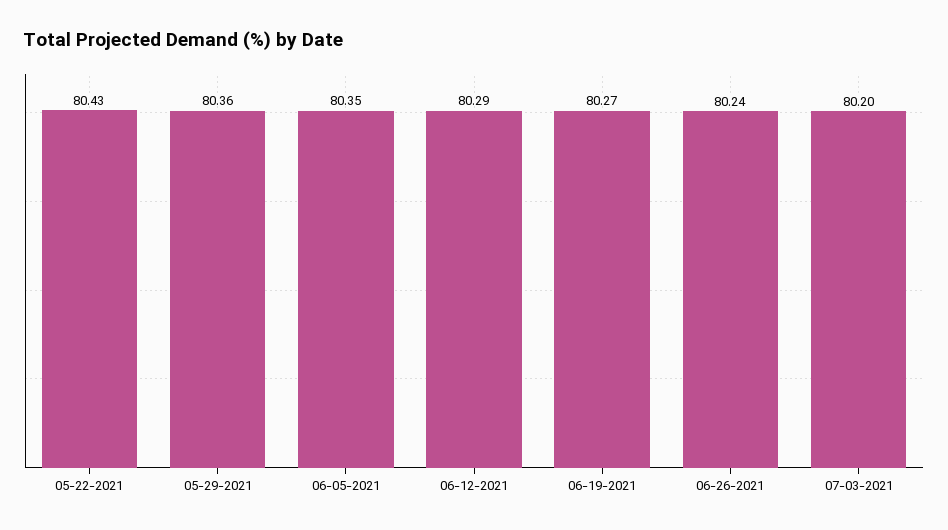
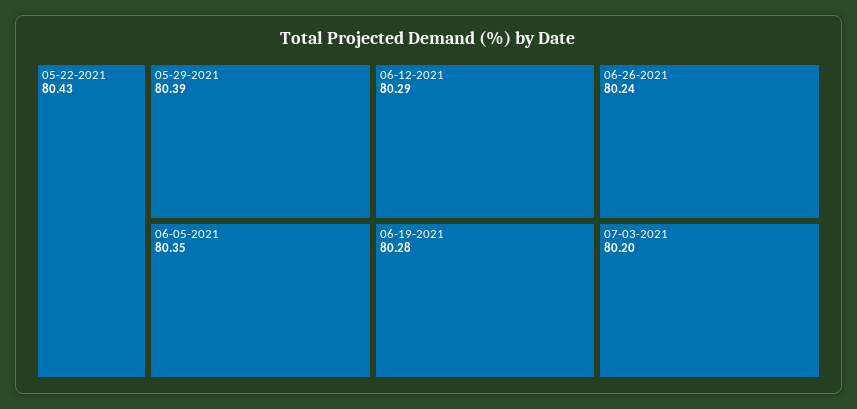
05-29-2021: 80.36 -> 80.39
06-19-2021: 80.27 -> 80.28

